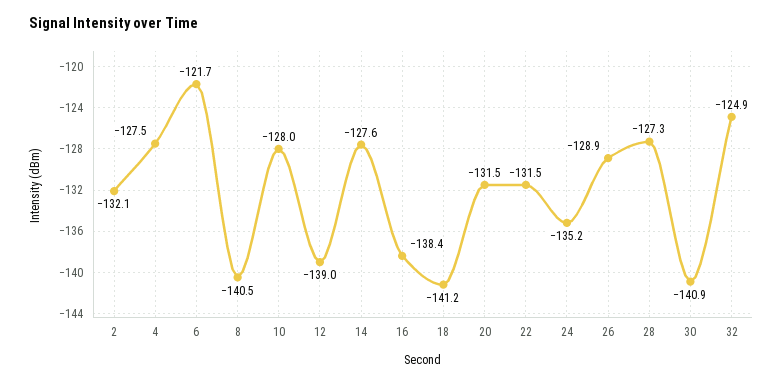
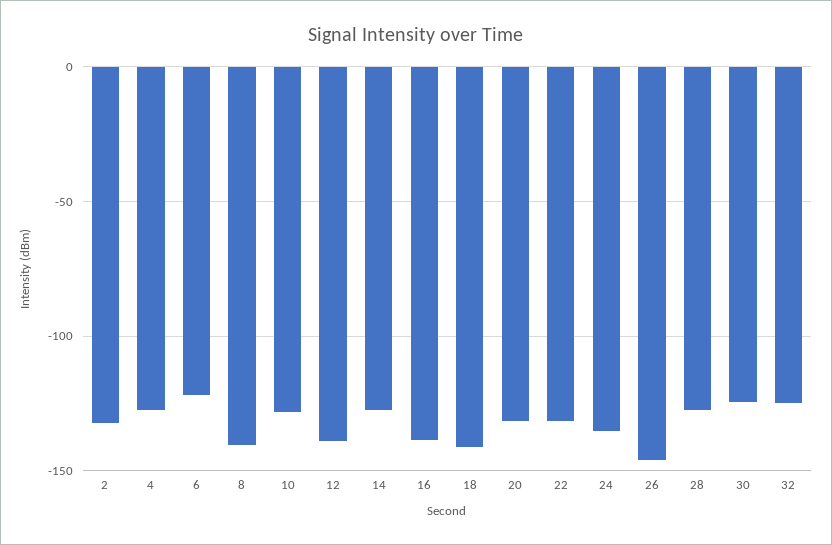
26: -128.9 -> -145
30: -140.9 -> -125

